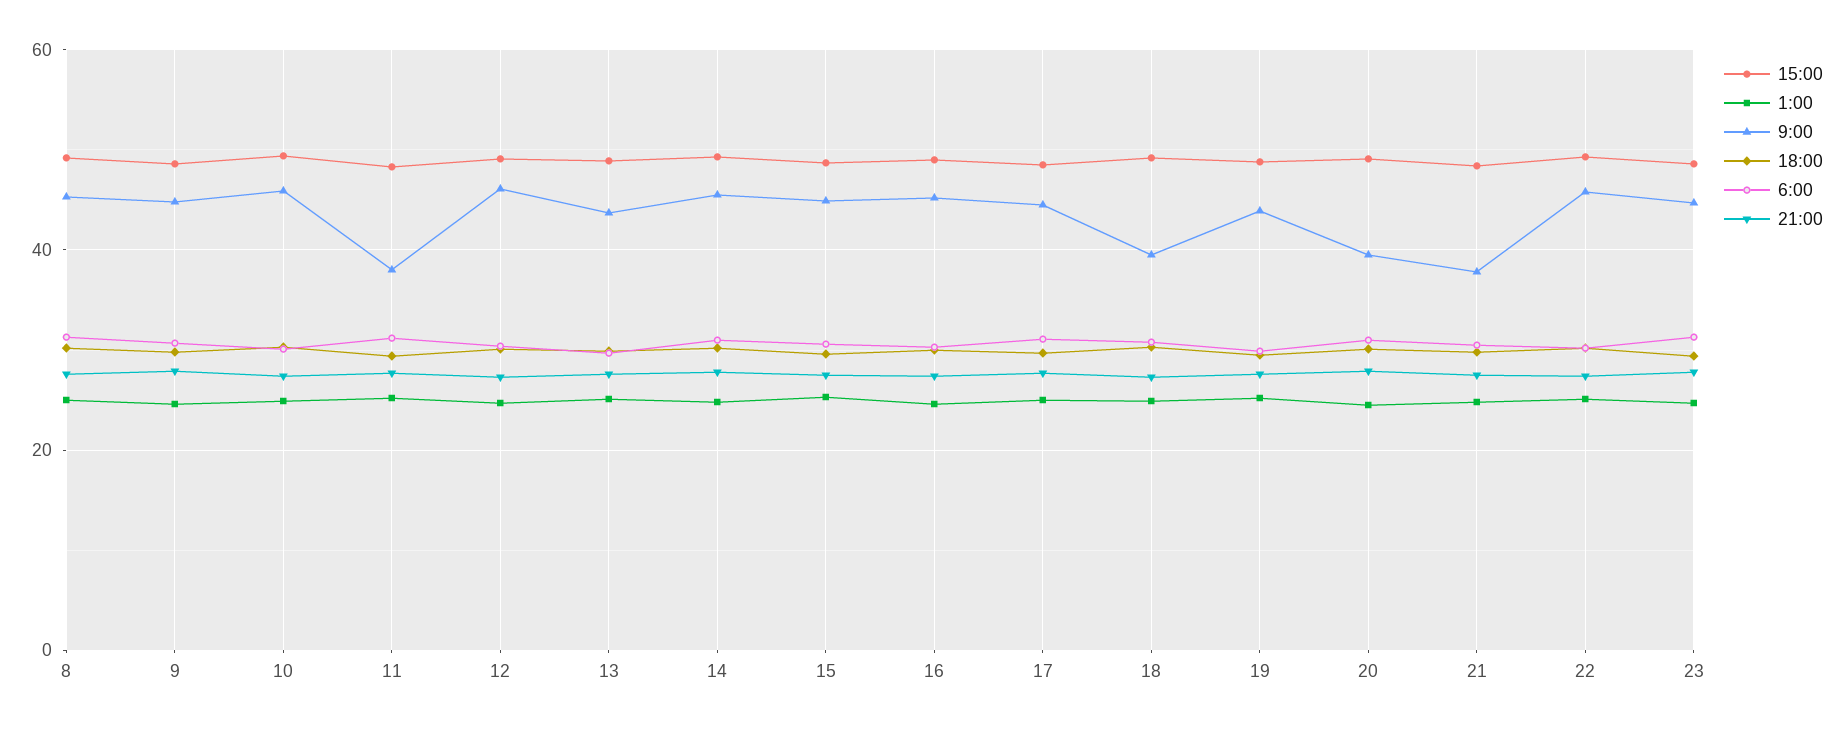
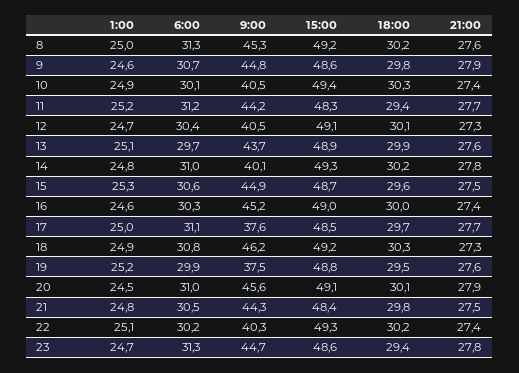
9:00, 10: 46 -> 40.5
9:00, 11: 38 -> 44.2
9:00, 12: 46 -> 40.5
9:00, 14: 46 -> 40.1
9:00, 17: 44 -> 37.6
9:00, 18: 40 -> 46.2
9:00, 19: 44 -> 37.5
9:00, 20: 40 -> 45.6
9:00, 21: 38 -> 44.3
9:00, 22: 46 -> 40.3

